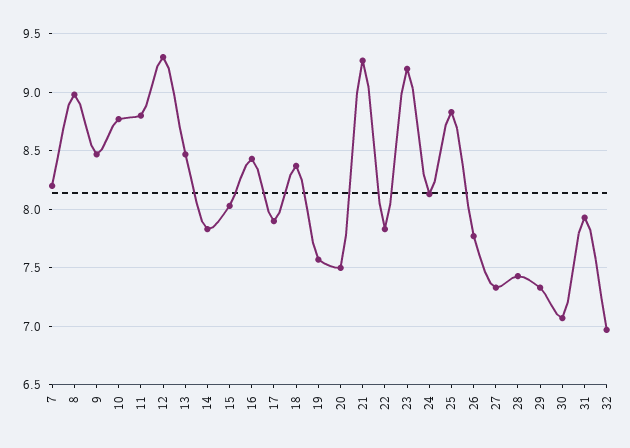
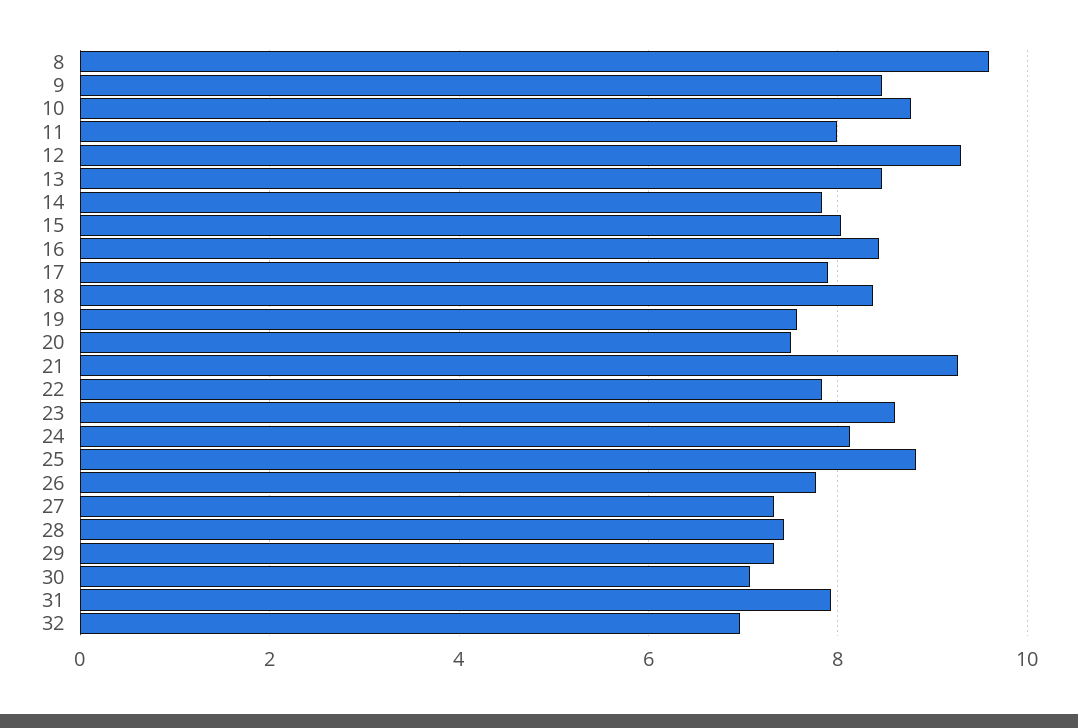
7: 8.2 -> none
8: 9 -> 9.6
11: 8.8 -> 8
23: 9.2 -> 8.6

